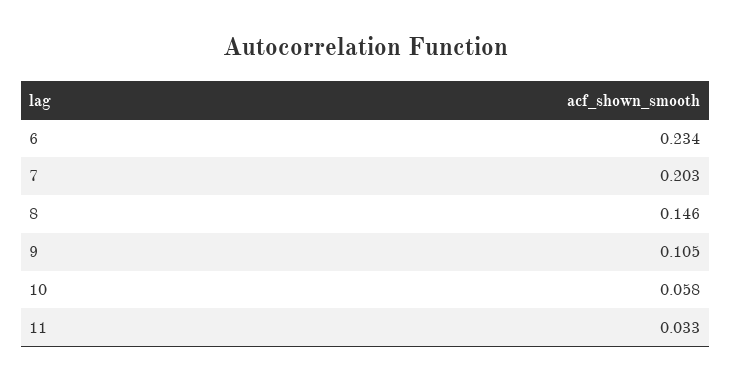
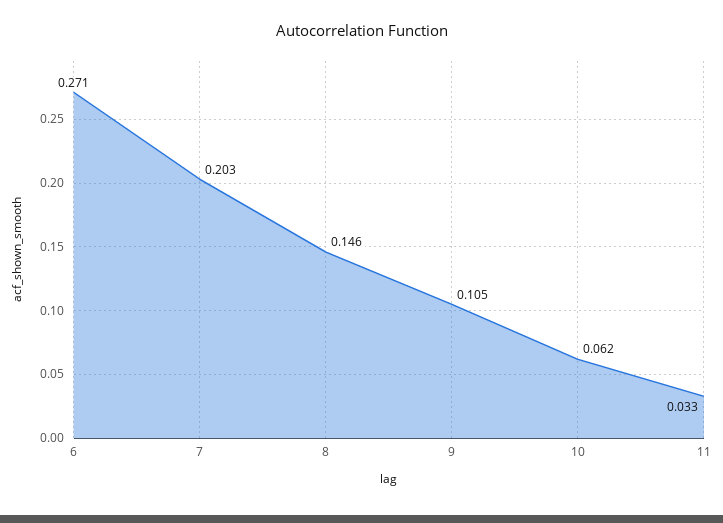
6: 0.234 -> 0.271
10: 0.058 -> 0.062

